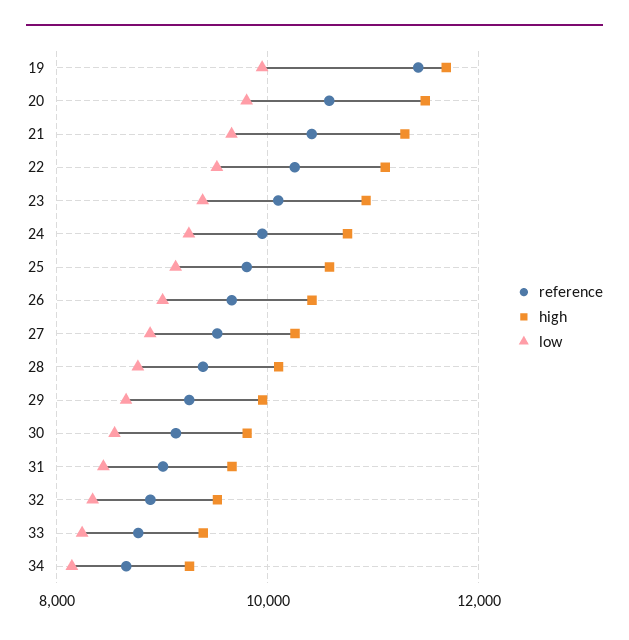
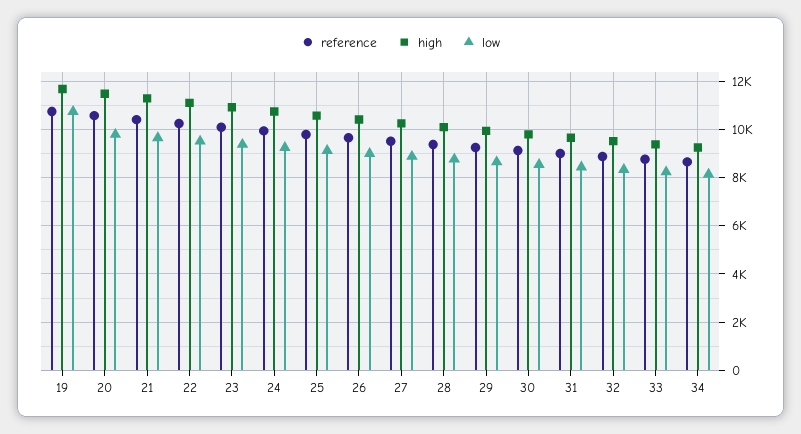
reference, 19: 11400 -> 10750
low, 19: 10000 -> 10750

